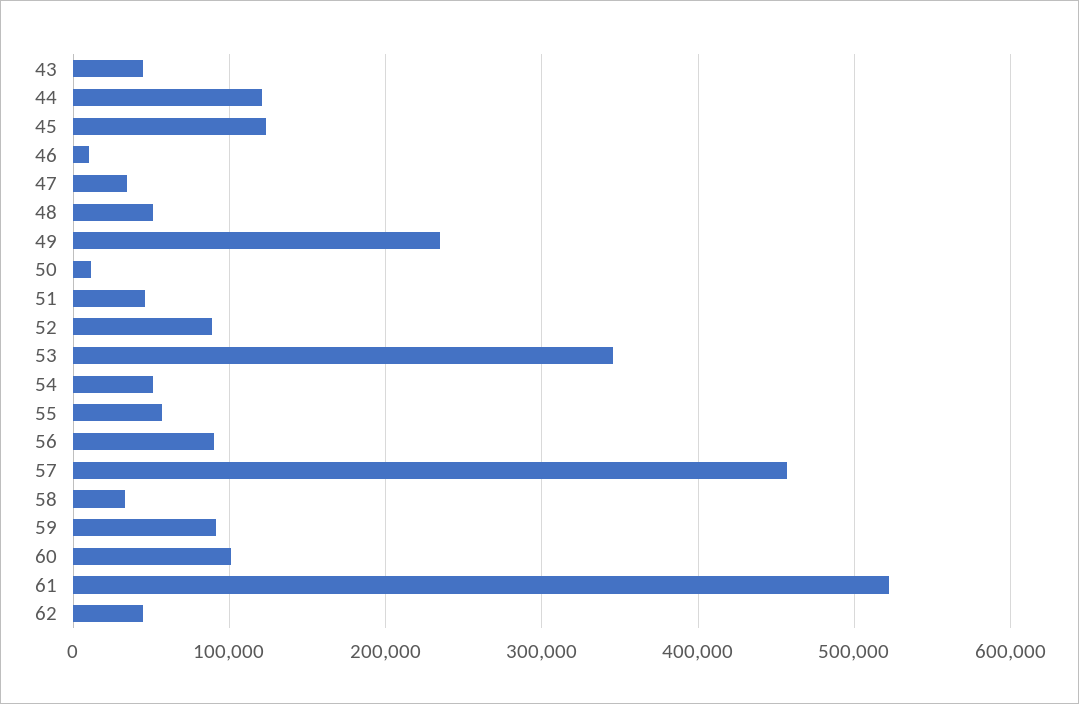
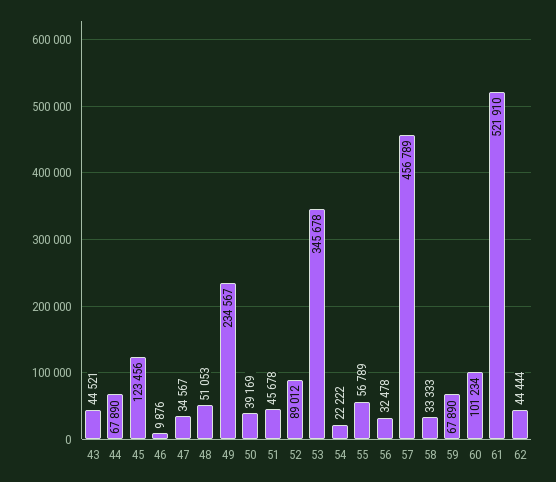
44: 120000 -> 67890
50: 10000 -> 39169
54: 50000 -> 22222
56: 90000 -> 32478
59: 90000 -> 67890

